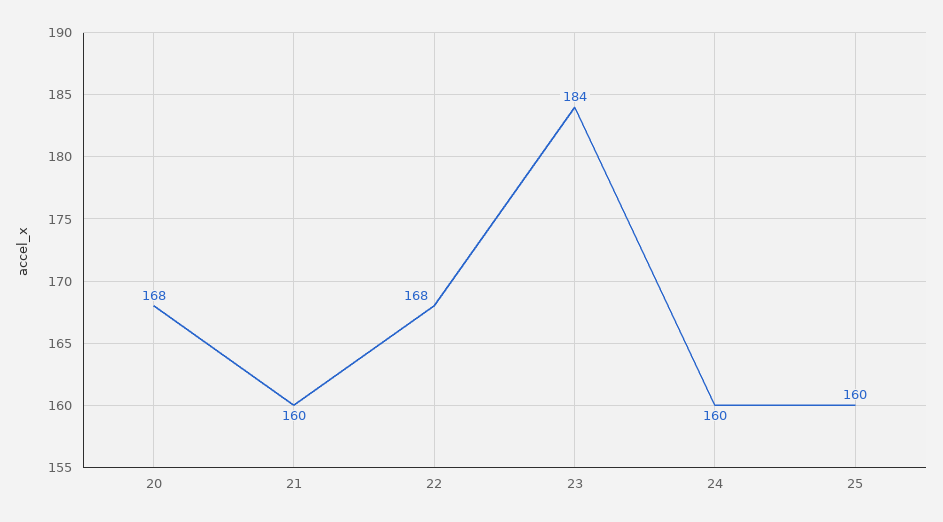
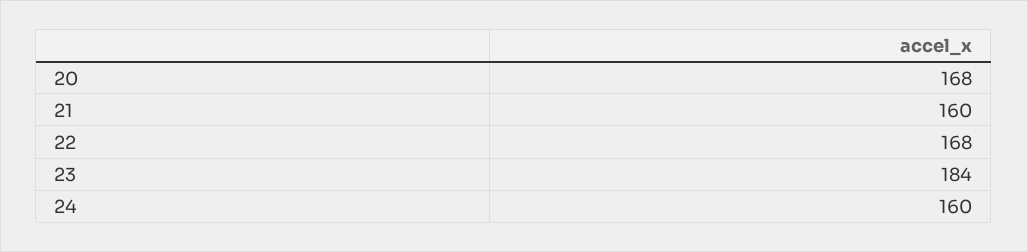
25: 160 -> none

